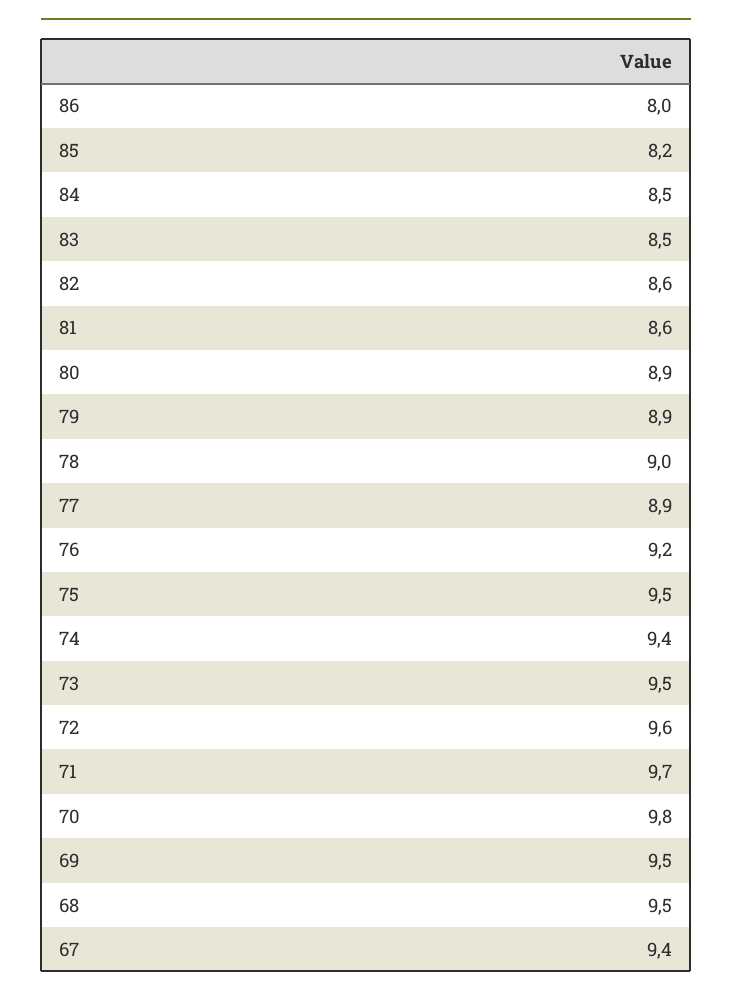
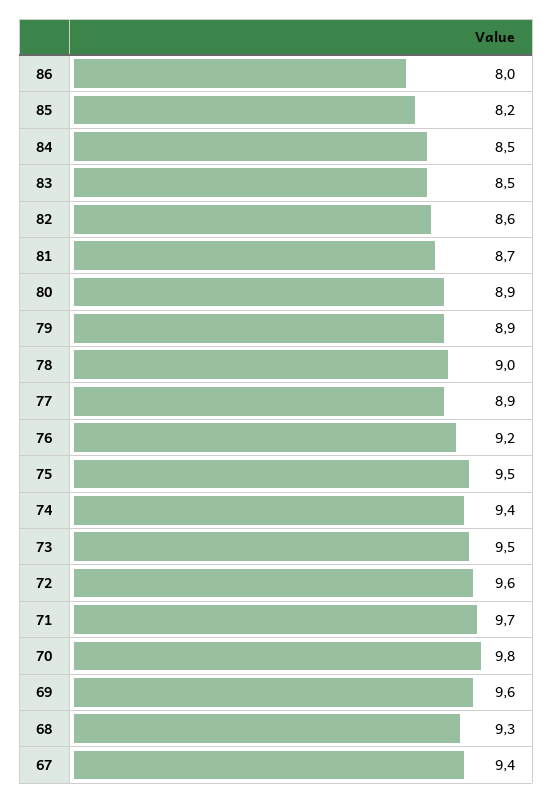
81: 8.6 -> 8.7
69: 9.5 -> 9.6
68: 9.5 -> 9.3

